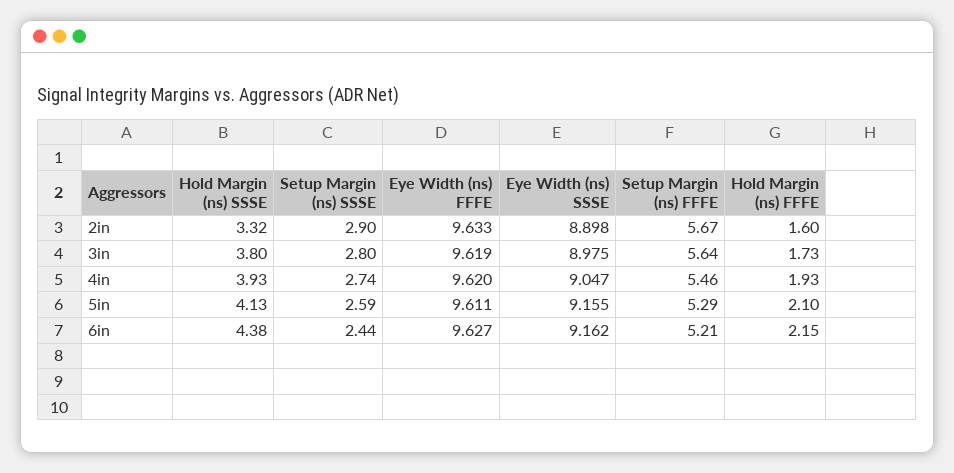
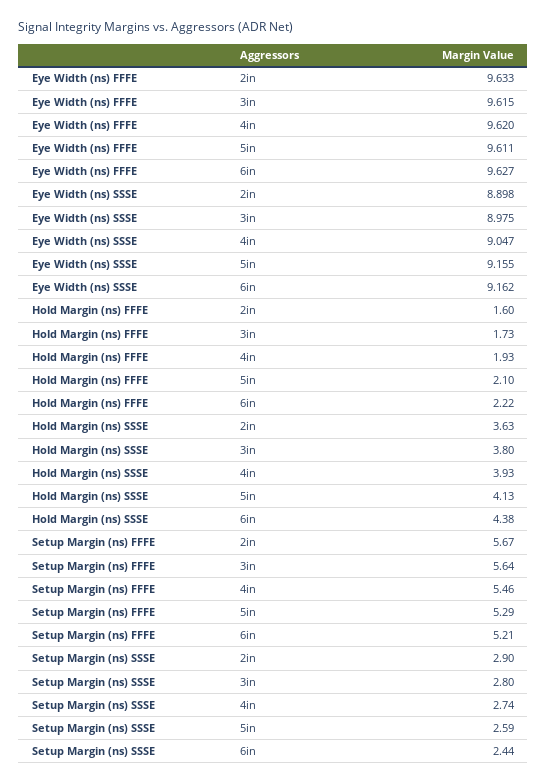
Hold Margin (ns) SSSE, 2in: 3.32 -> 3.63
Eye Width (ns) FFFE, 3in: 9.619 -> 9.615
Hold Margin (ns) FFFE, 6in: 2.15 -> 2.22

